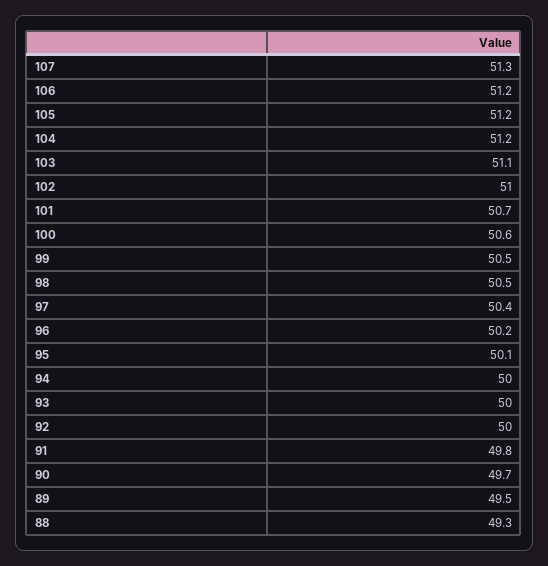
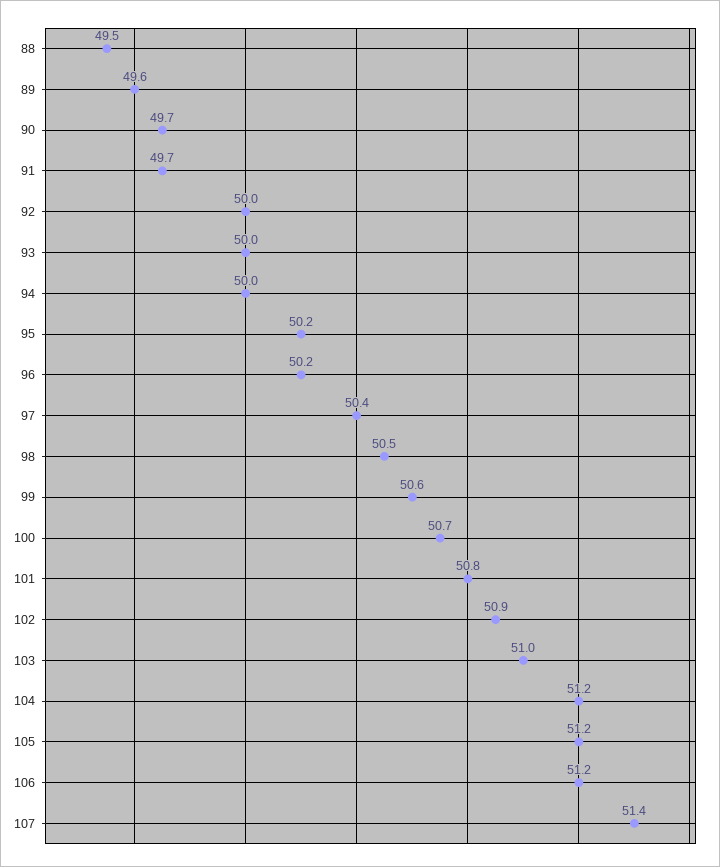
107: 51.3 -> 51.4
103: 51.1 -> 51
102: 51 -> 50.9
101: 50.7 -> 50.8
100: 50.6 -> 50.7
99: 50.5 -> 50.6
95: 50.1 -> 50.2
91: 49.8 -> 49.7
89: 49.5 -> 49.6
88: 49.3 -> 49.5

